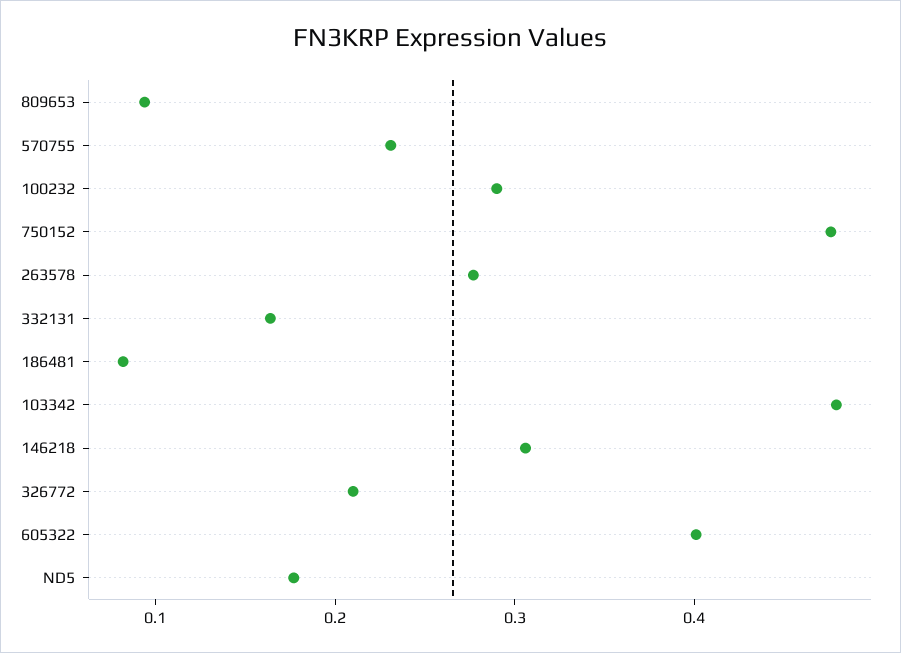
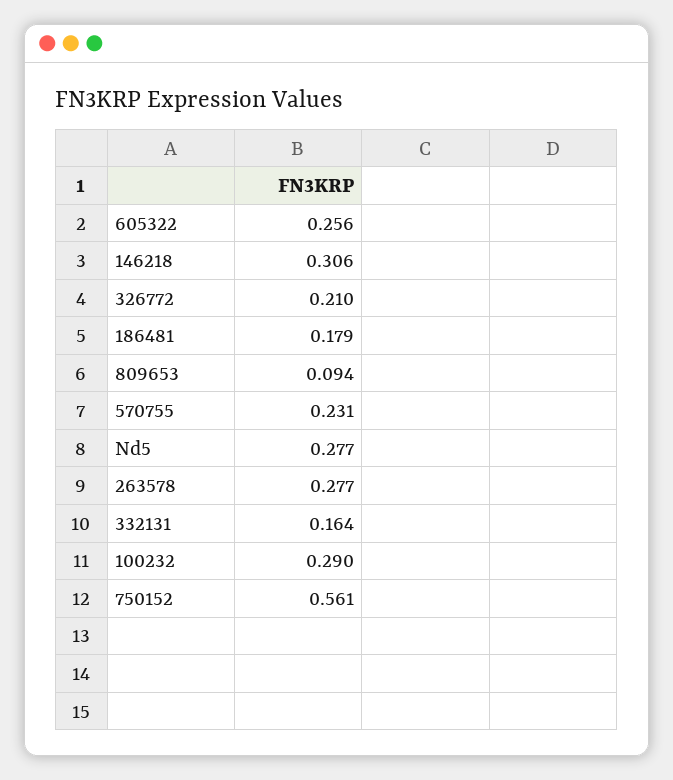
750152: 0.48 -> 0.561
186481: 0.08 -> 0.179
103342: 0.48 -> none
605322: 0.4 -> 0.256
ND5: 0.18 -> 0.277

